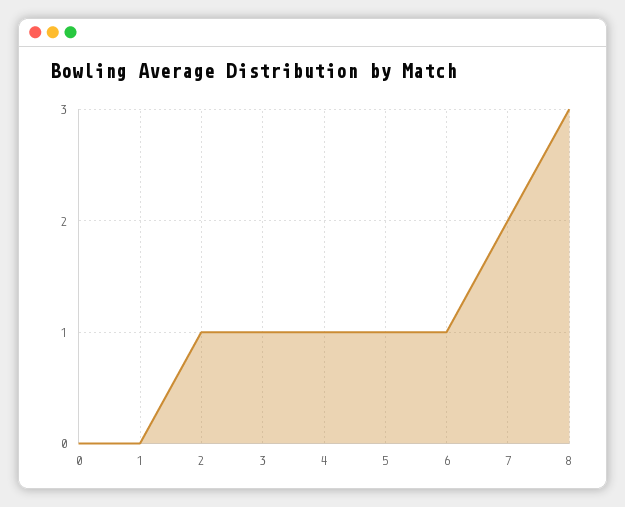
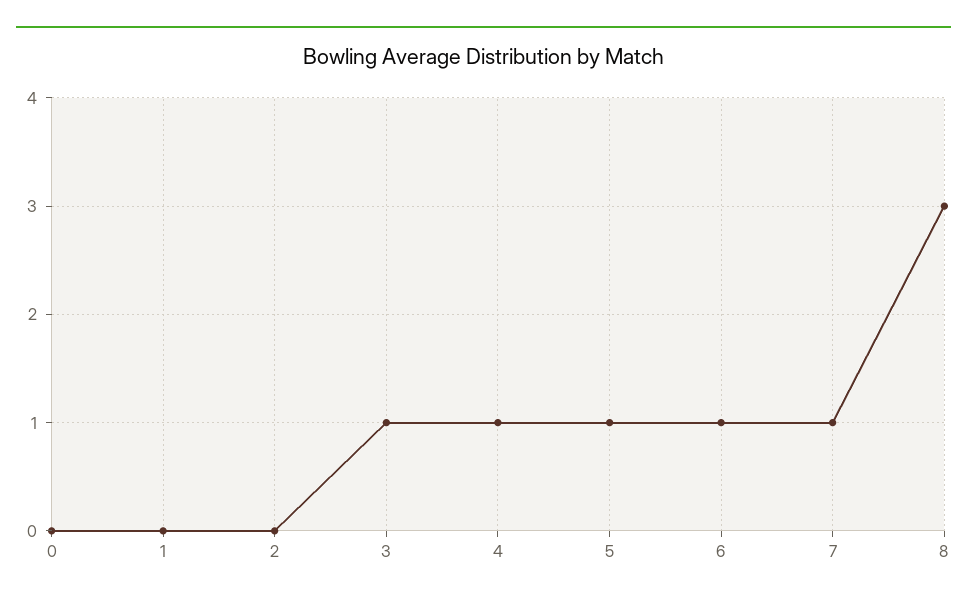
2: 1 -> 0
7: 2 -> 1

